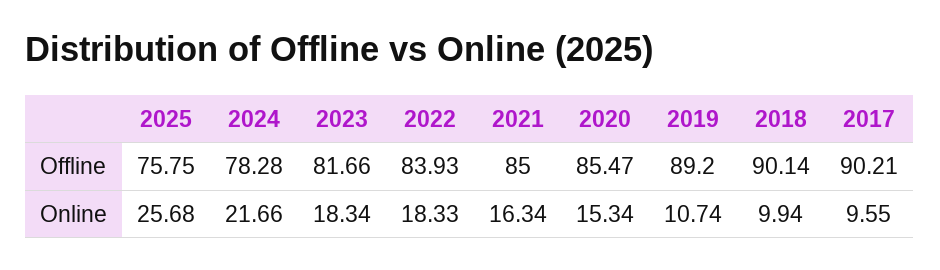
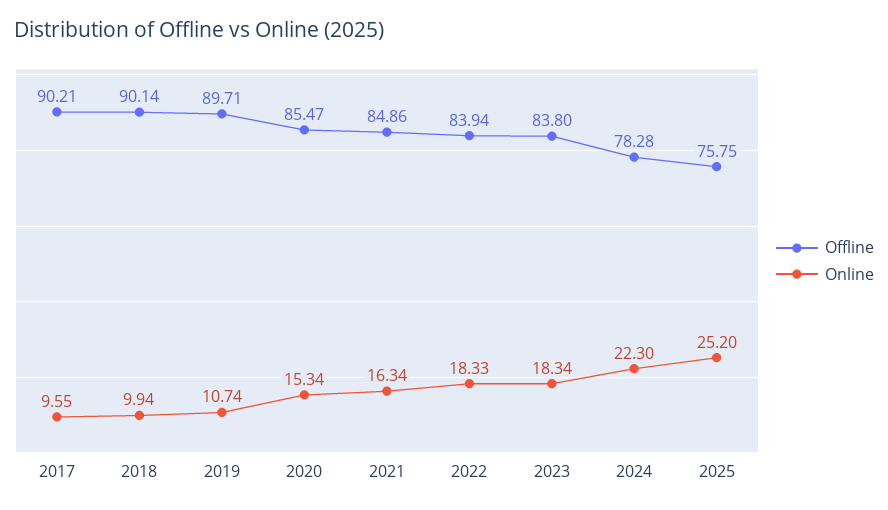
Offline, 2023: 81.66 -> 83.8
Offline, 2022: 83.93 -> 83.94
Offline, 2021: 85 -> 84.86
Offline, 2019: 89.2 -> 89.71
Online, 2025: 25.68 -> 25.2
Online, 2024: 21.66 -> 22.3

